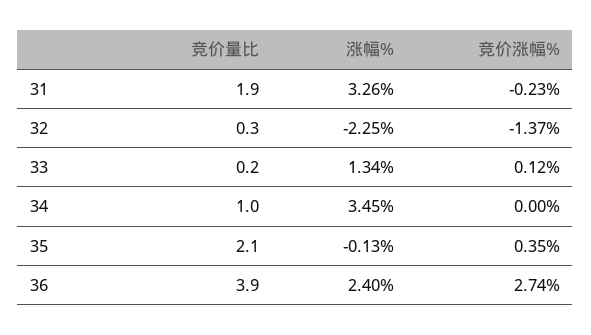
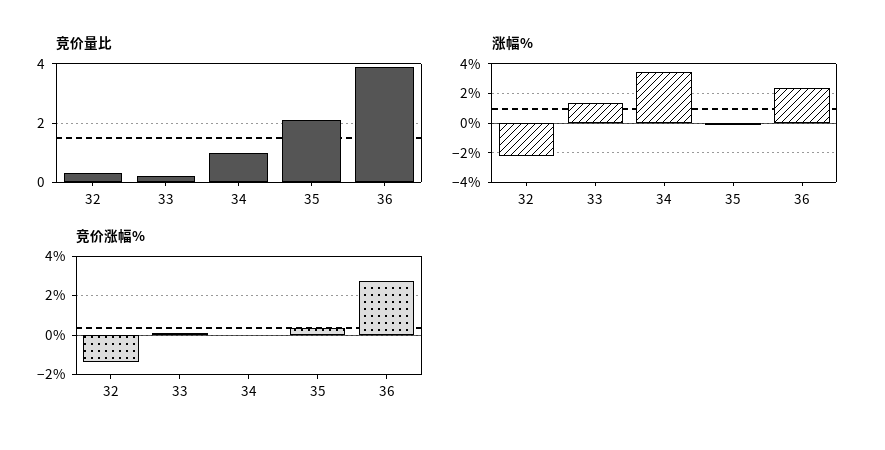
竞价量比, 31: 1.9 -> none
涨幅%, 31: 3.26 -> none
竞价涨幅%, 31: -0.23 -> none

